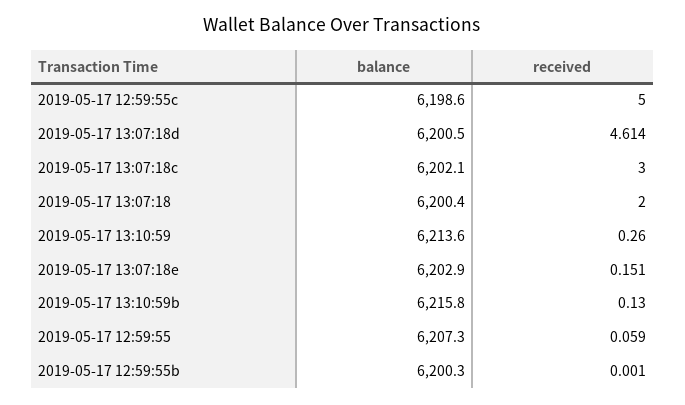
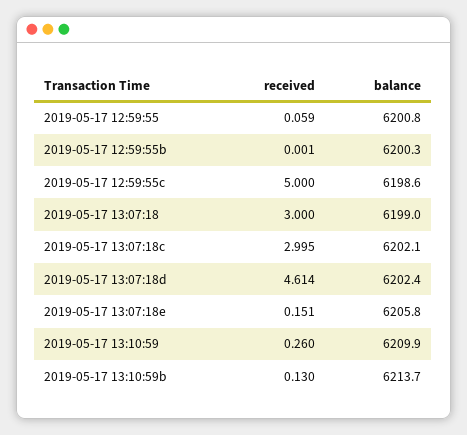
balance, 2019-05-17 13:07:18d: 6200.5 -> 6202.4
received, 2019-05-17 13:07:18c: 3 -> 2.995
balance, 2019-05-17 13:07:18: 6200.4 -> 6199
received, 2019-05-17 13:07:18: 2 -> 3
balance, 2019-05-17 13:10:59: 6213.6 -> 6209.9
balance, 2019-05-17 13:07:18e: 6202.9 -> 6205.8
balance, 2019-05-17 13:10:59b: 6215.8 -> 6213.7
balance, 2019-05-17 12:59:55: 6207.3 -> 6200.8

